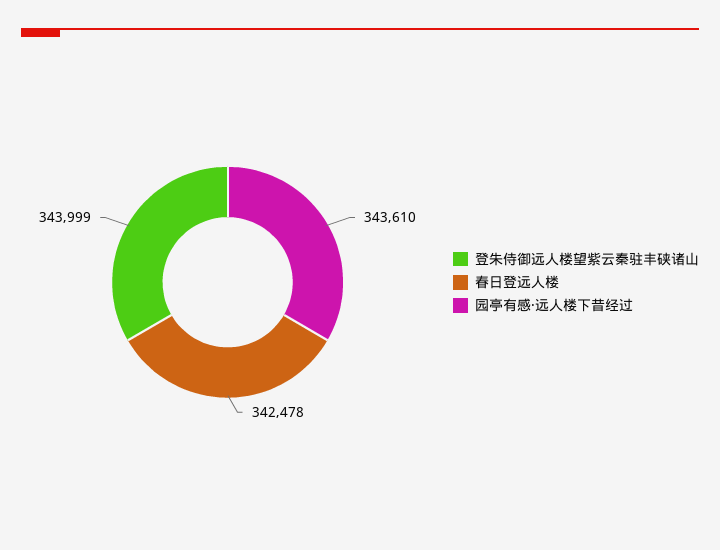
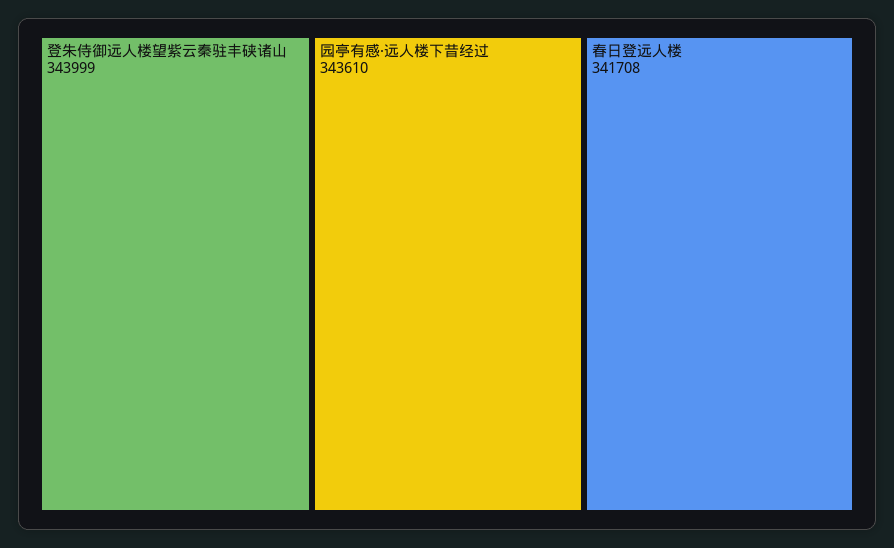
春日登远人楼: 342478 -> 341708

